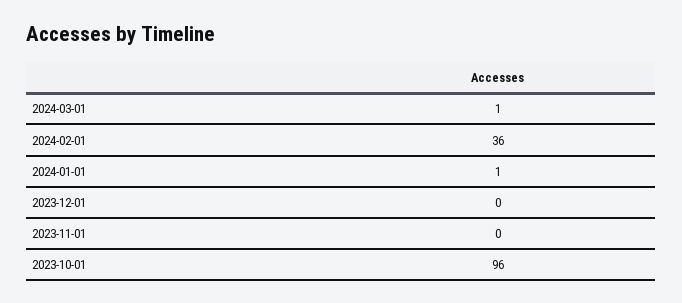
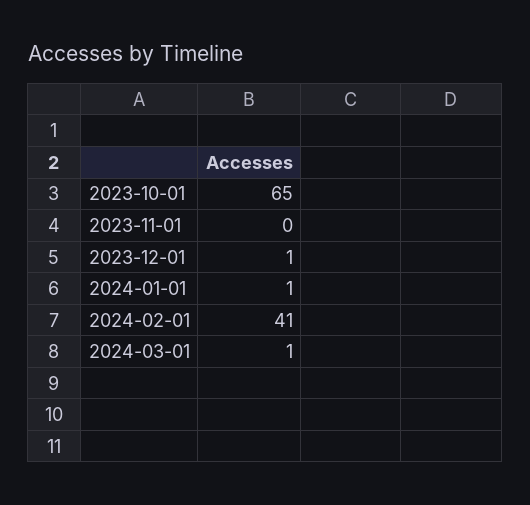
2024-02-01: 36 -> 41
2023-12-01: 0 -> 1
2023-10-01: 96 -> 65

